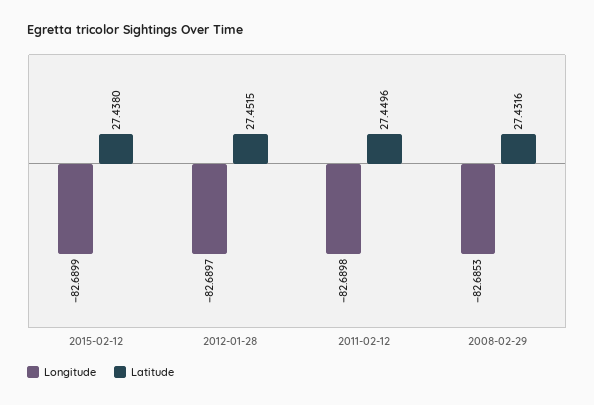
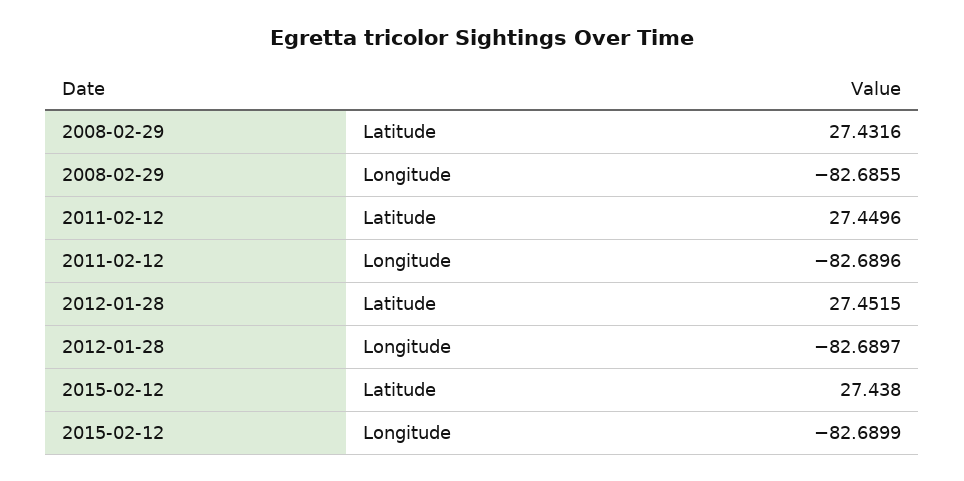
Longitude, 2011-02-12: -82.6898 -> -82.6896
Longitude, 2008-02-29: -82.6853 -> -82.6855

